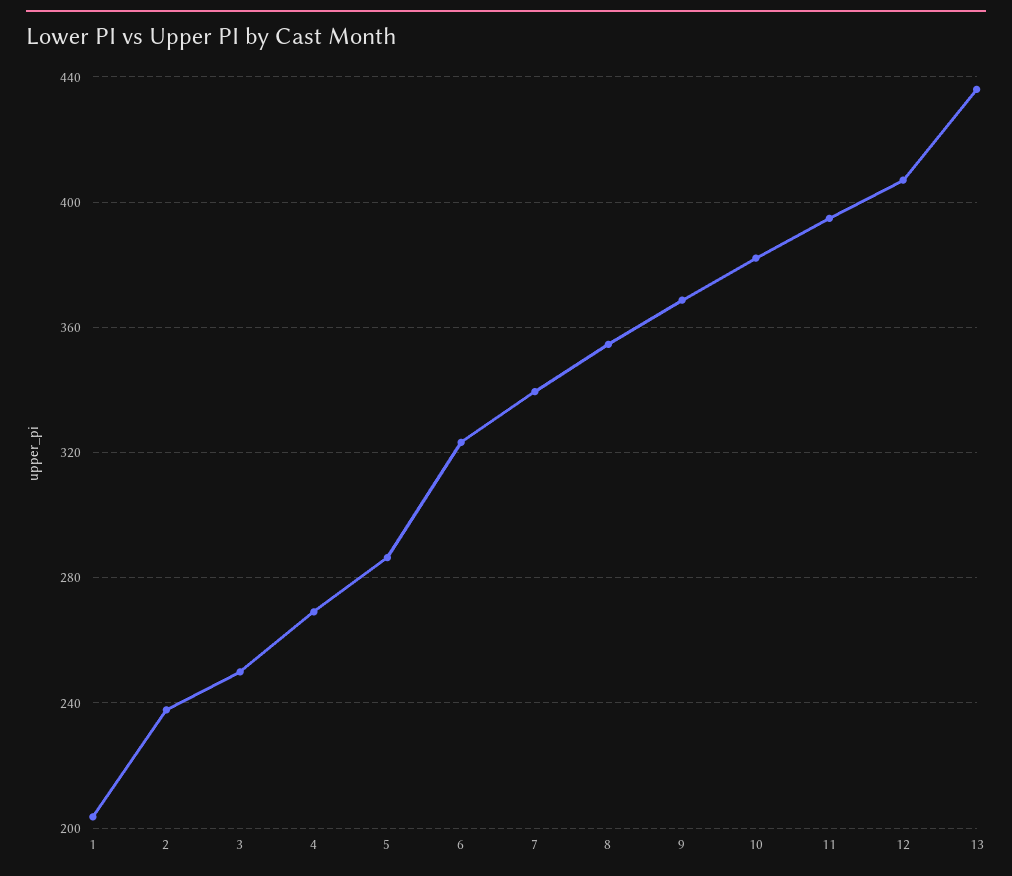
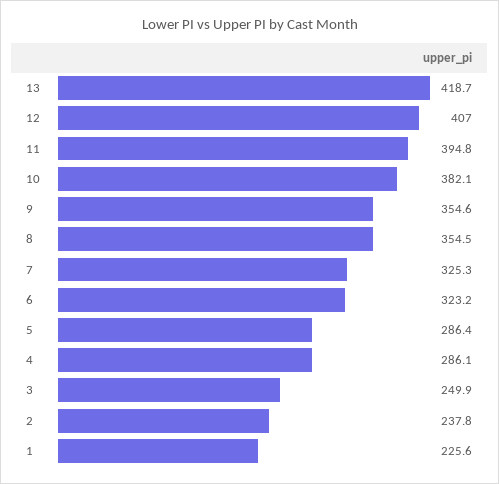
1: 205 -> 225.6
4: 270 -> 286.1
7: 340 -> 325.3
9: 370 -> 354.6
13: 435 -> 418.7

